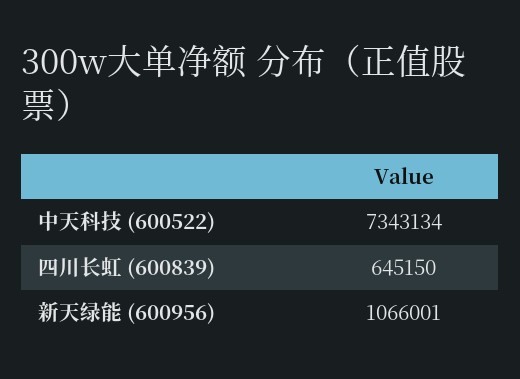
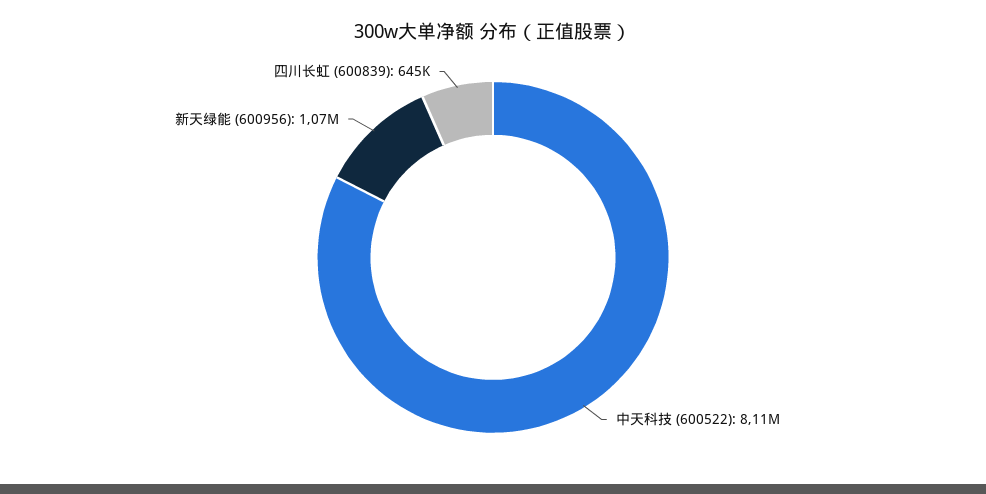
中天科技 (600522): 7343134 -> 8110000

